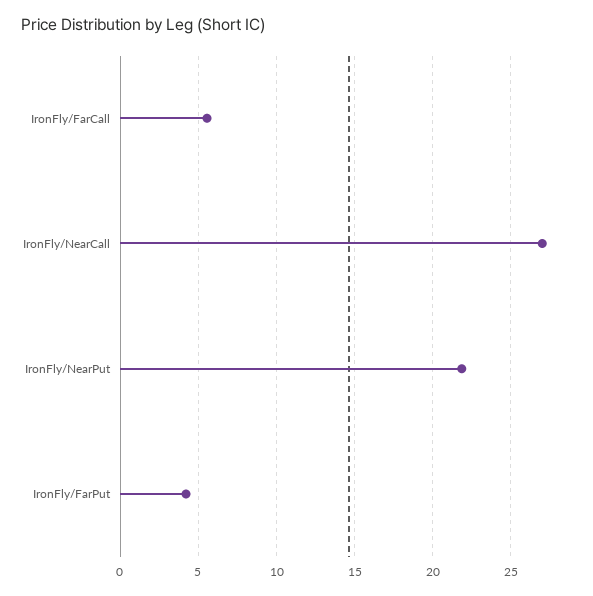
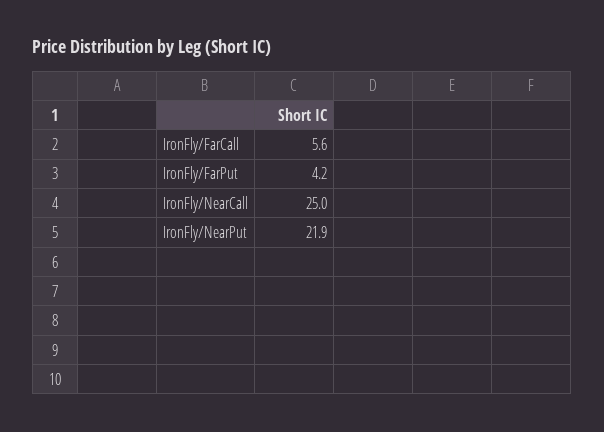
IronFly/NearCall: 27 -> 25

